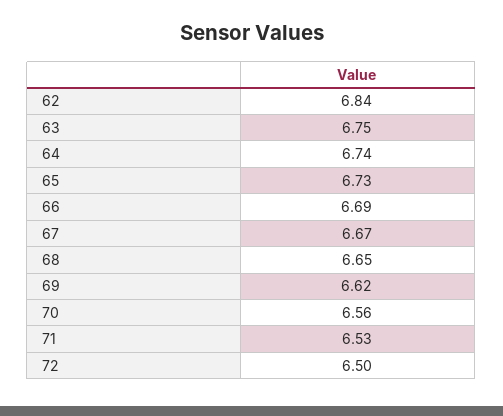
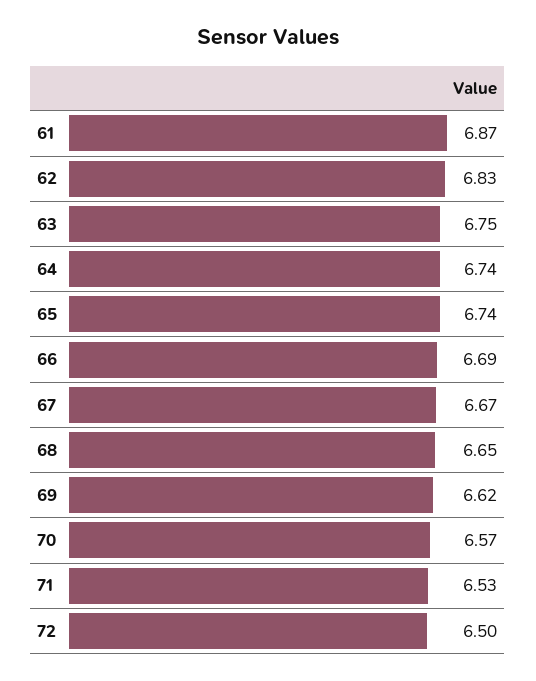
62: 6.84 -> 6.83
65: 6.73 -> 6.74
70: 6.56 -> 6.57
61: none -> 6.87

